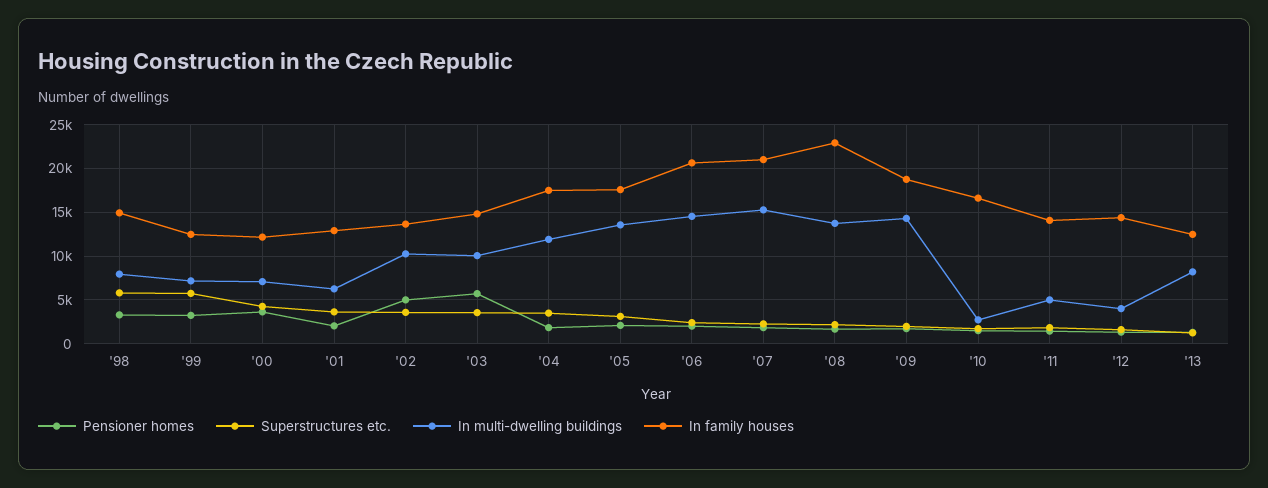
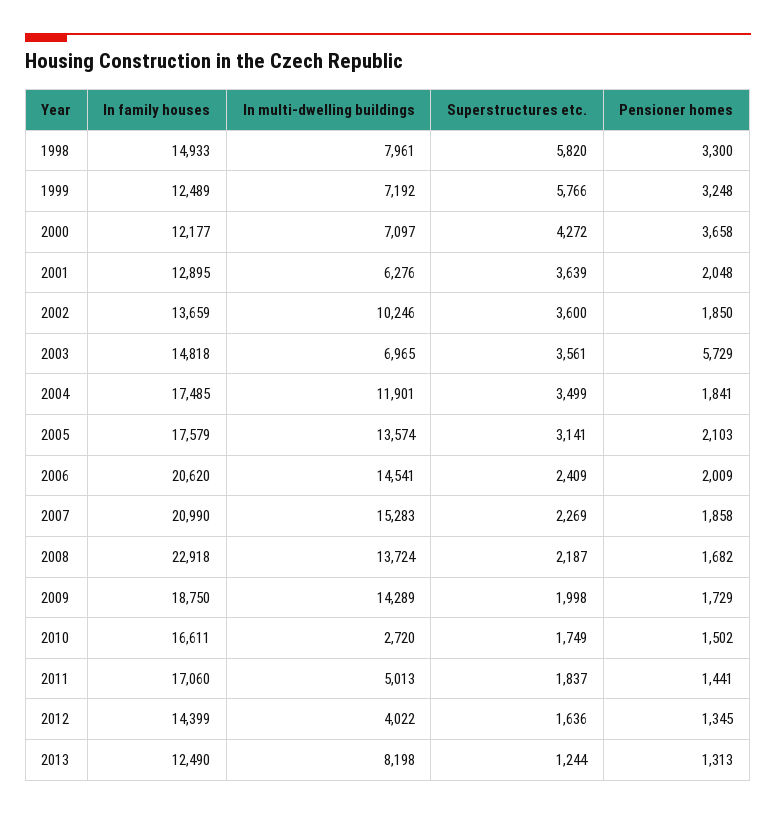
Pensioner homes, '02: 5000 -> 1850
In multi-dwelling buildings, '03: 10000 -> 6965
In family houses, '11: 14000 -> 17060

